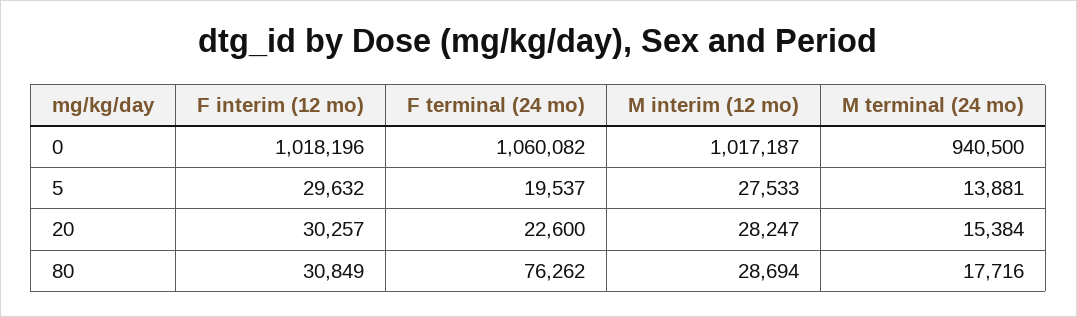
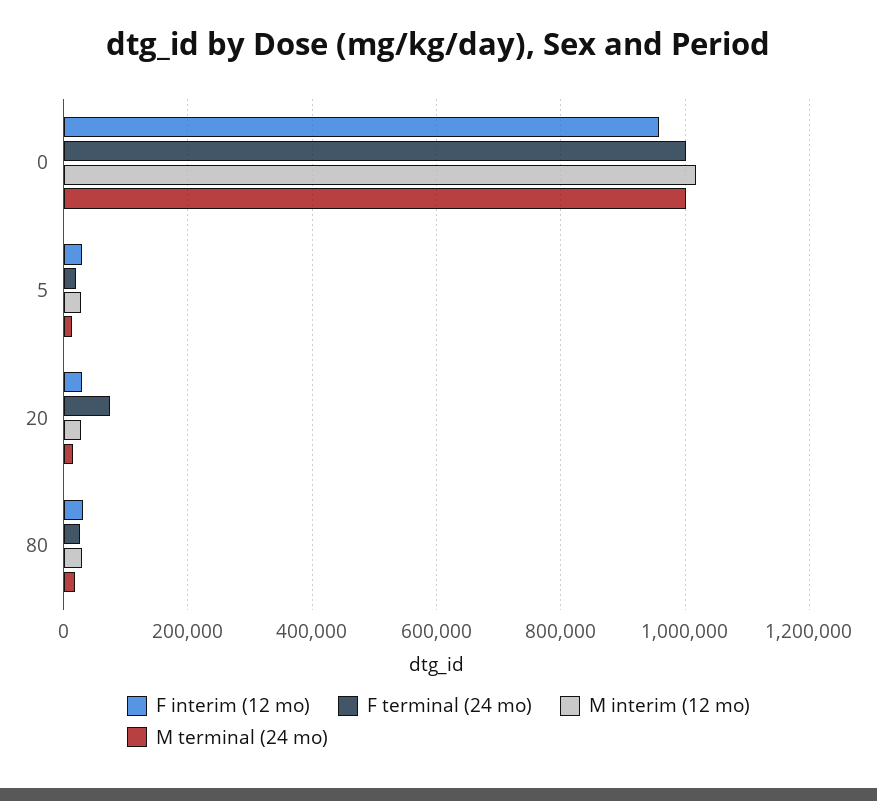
F interim (12 mo), 0: 1018196 -> 960000
F terminal (24 mo), 0: 1060082 -> 1000000
M terminal (24 mo), 0: 940500 -> 1000000
F terminal (24 mo), 20: 22600 -> 80000
F terminal (24 mo), 80: 76262 -> 20000

